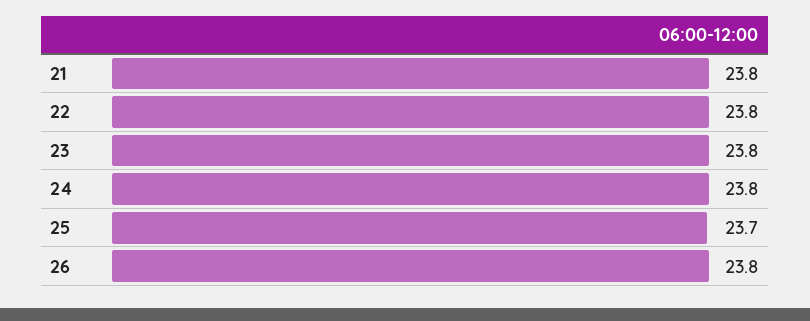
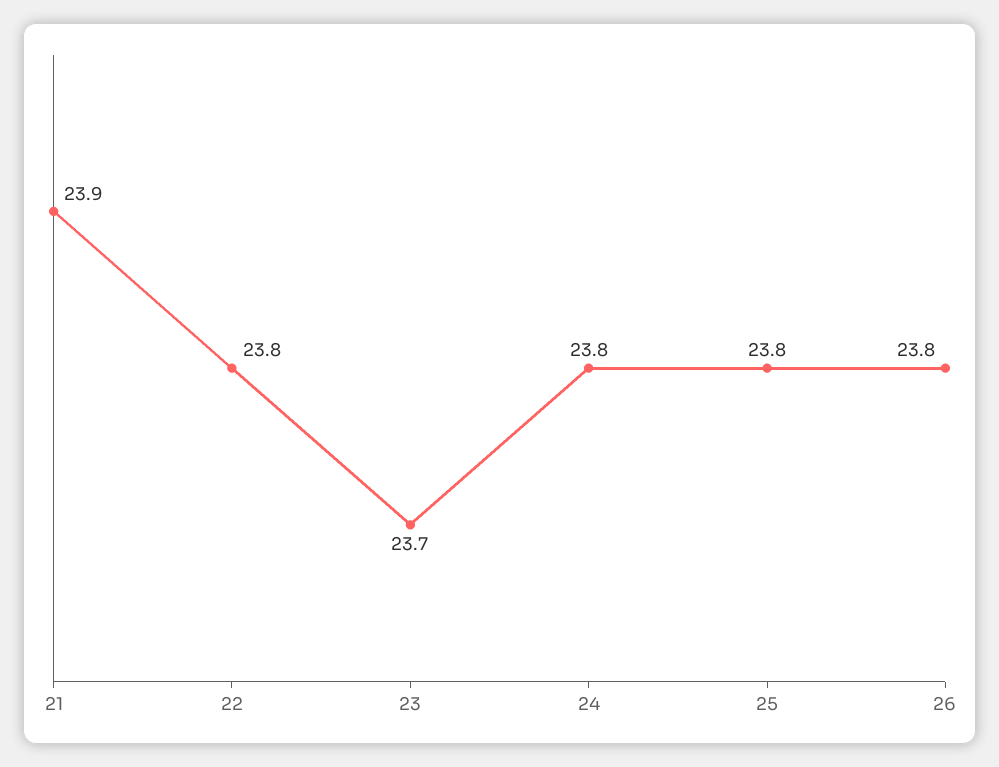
21: 23.8 -> 23.9
23: 23.8 -> 23.7
25: 23.7 -> 23.8

